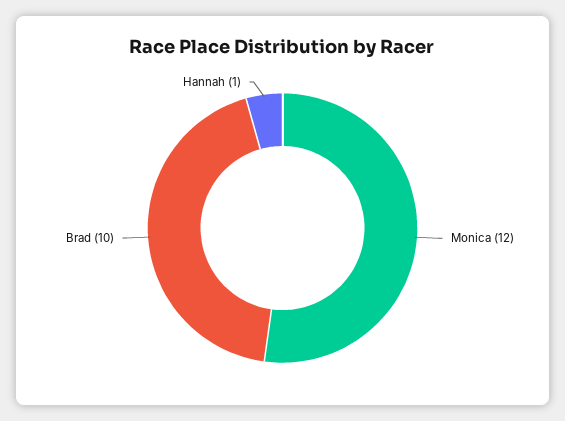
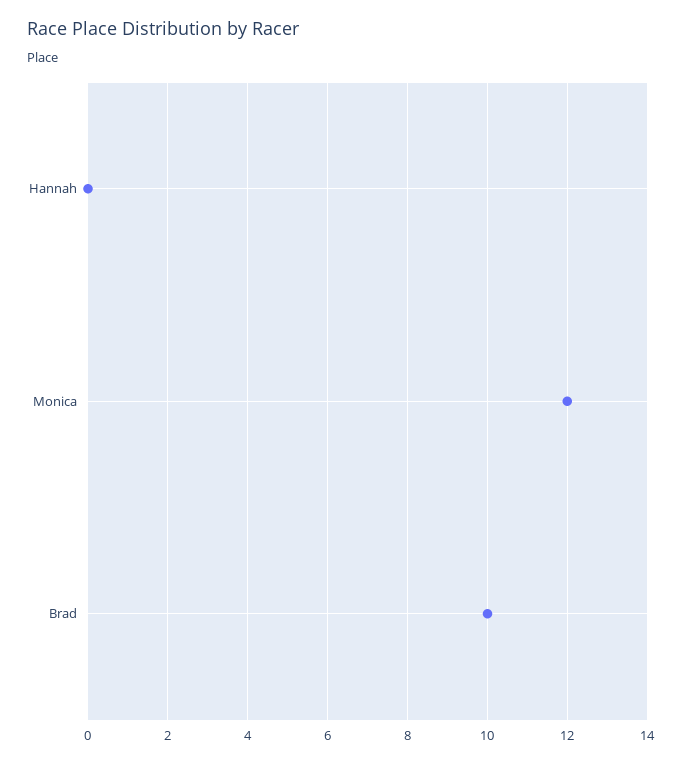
Hannah: 1 -> 0

